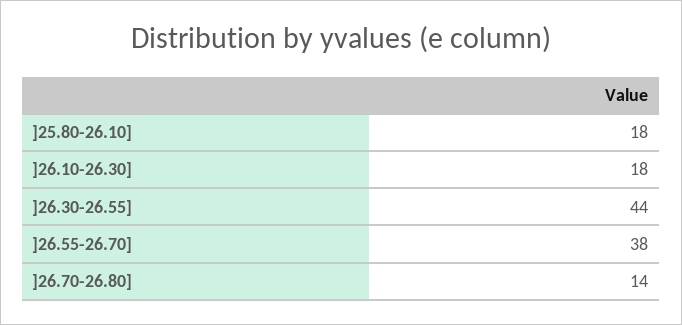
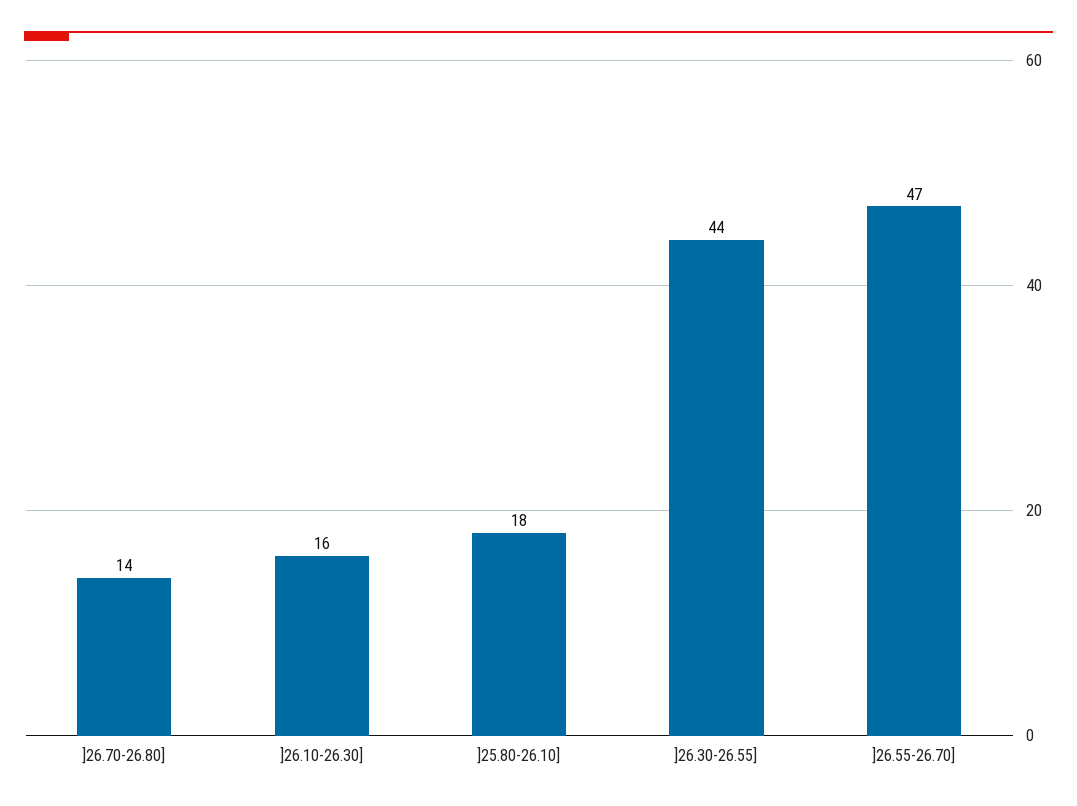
]26.10-26.30]: 18 -> 16
]26.55-26.70]: 38 -> 47

